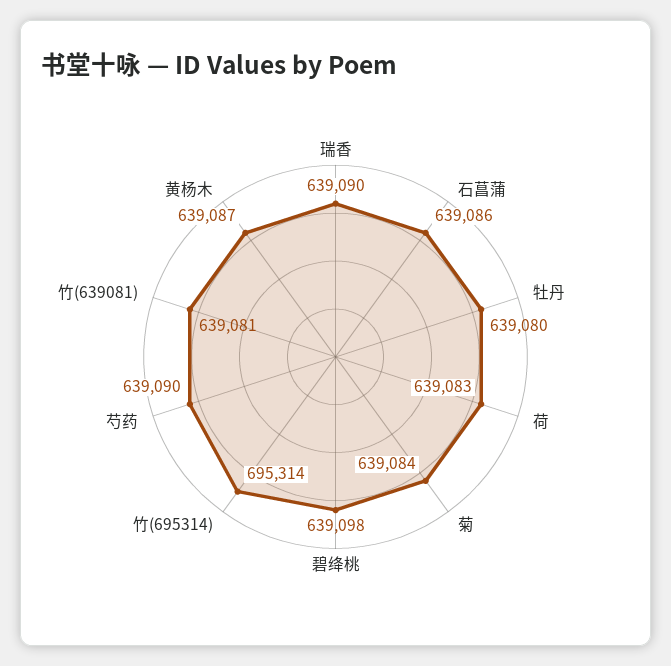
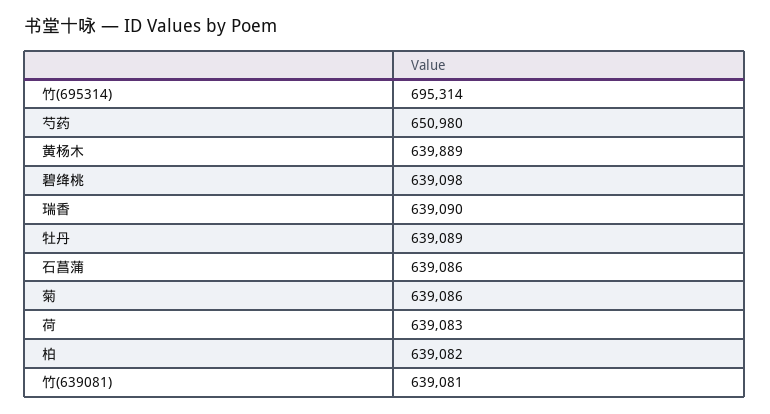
牡丹: 639080 -> 639089
菊: 639084 -> 639086
芍药: 639090 -> 650980
黄杨木: 639087 -> 639889
柏: none -> 639082

